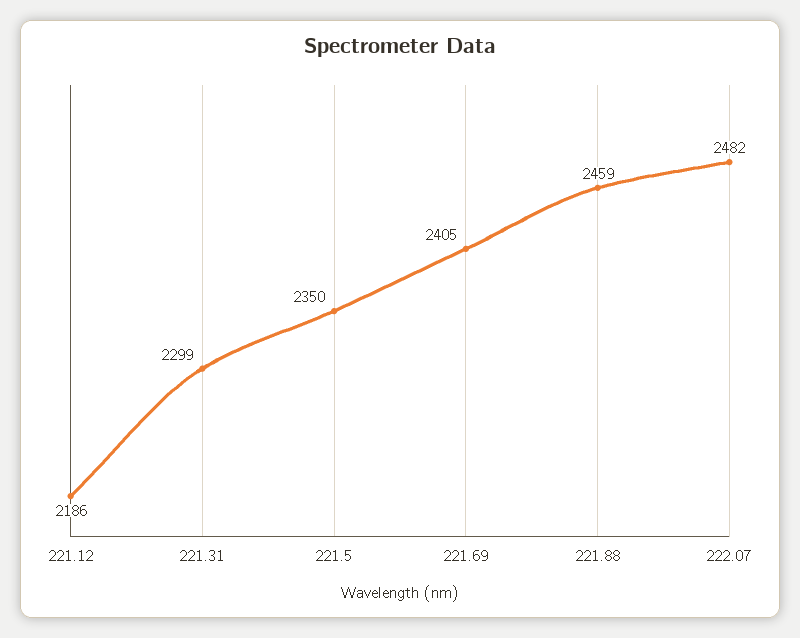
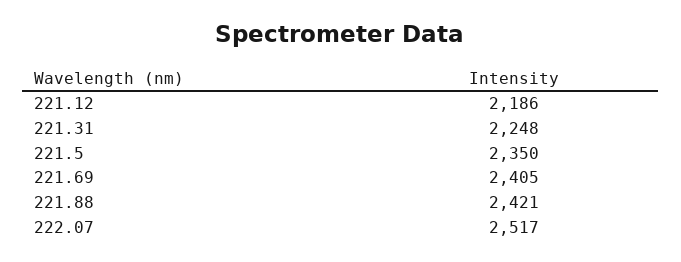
221.31: 2299 -> 2248
221.88: 2459 -> 2421
222.07: 2482 -> 2517

